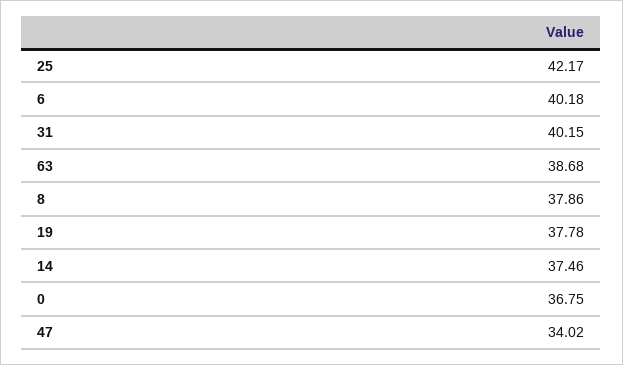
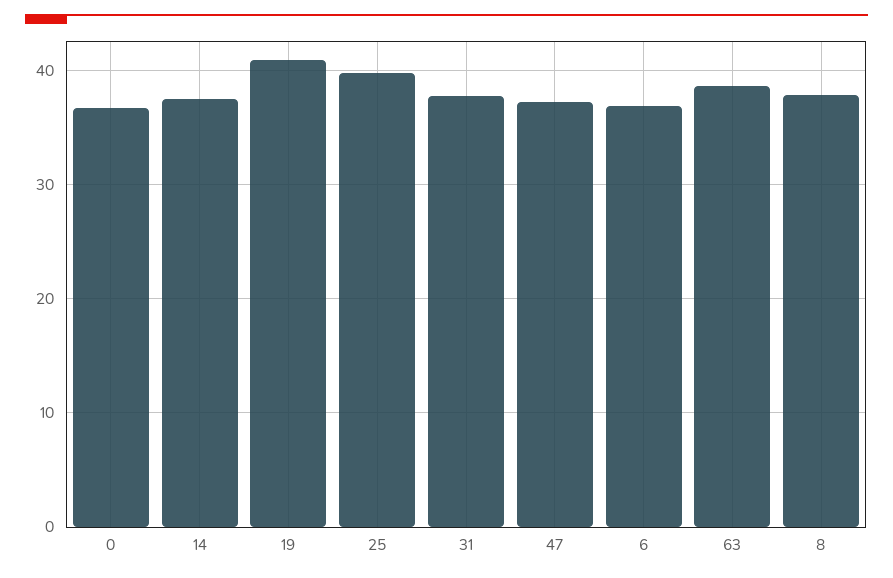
25: 42.17 -> 40
6: 40.18 -> 37
31: 40.15 -> 38
19: 37.78 -> 41
47: 34.02 -> 37

